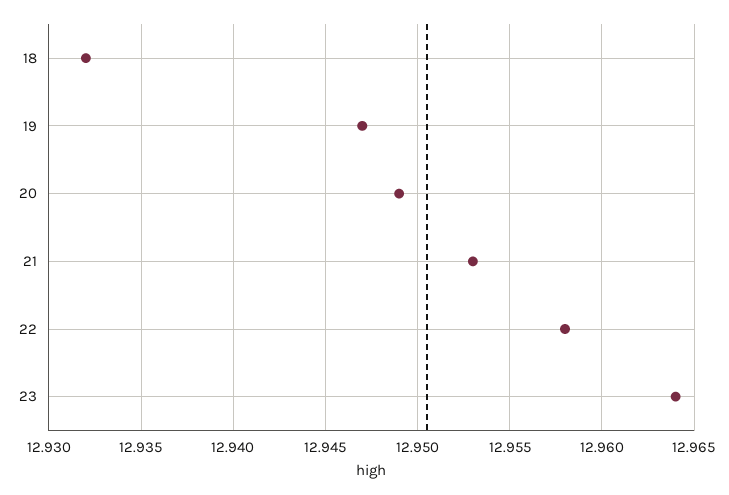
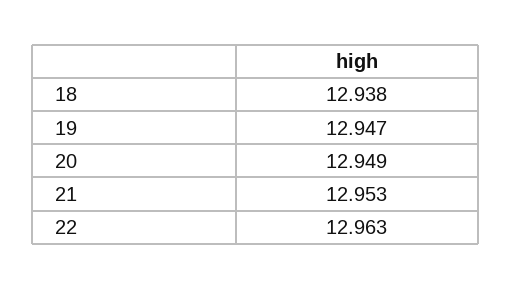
18: 12.932 -> 12.938
22: 12.958 -> 12.963
23: 12.964 -> none

